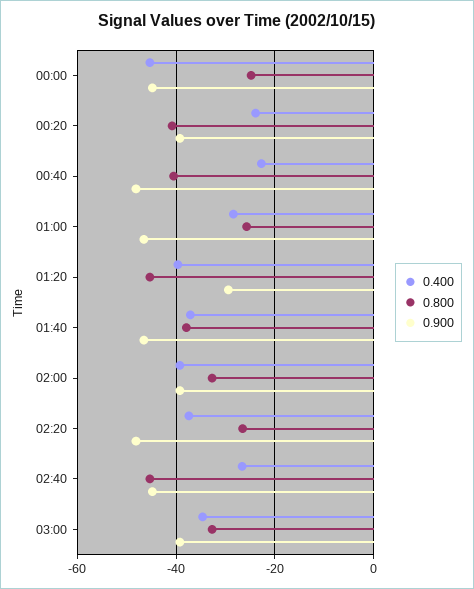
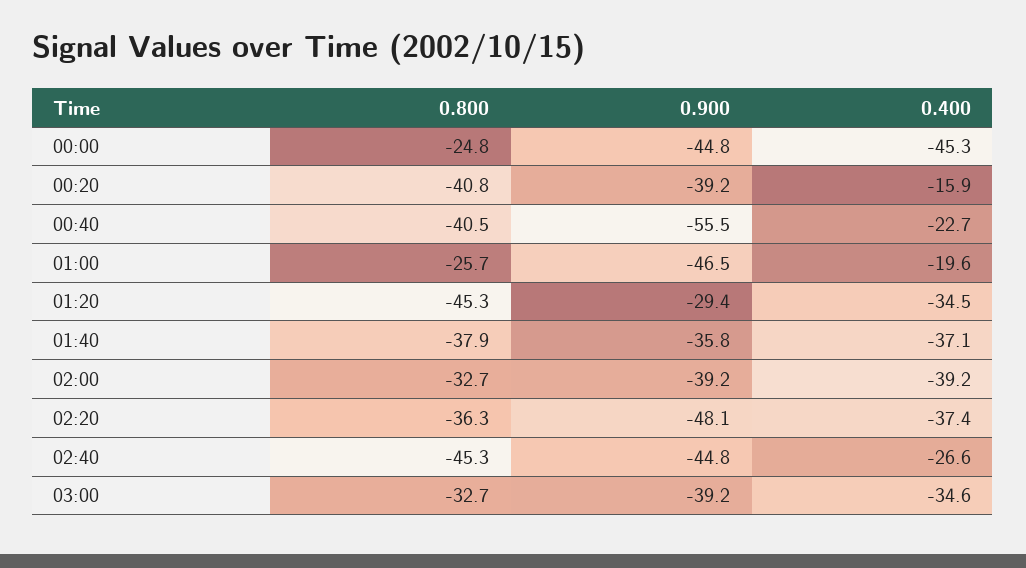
0.400, 00:20: -24 -> -15.9
0.900, 00:40: -48 -> -55.5
0.400, 01:00: -28 -> -19.6
0.400, 01:20: -40 -> -34.5
0.900, 01:40: -46 -> -35.8
0.800, 02:20: -26 -> -36.3

